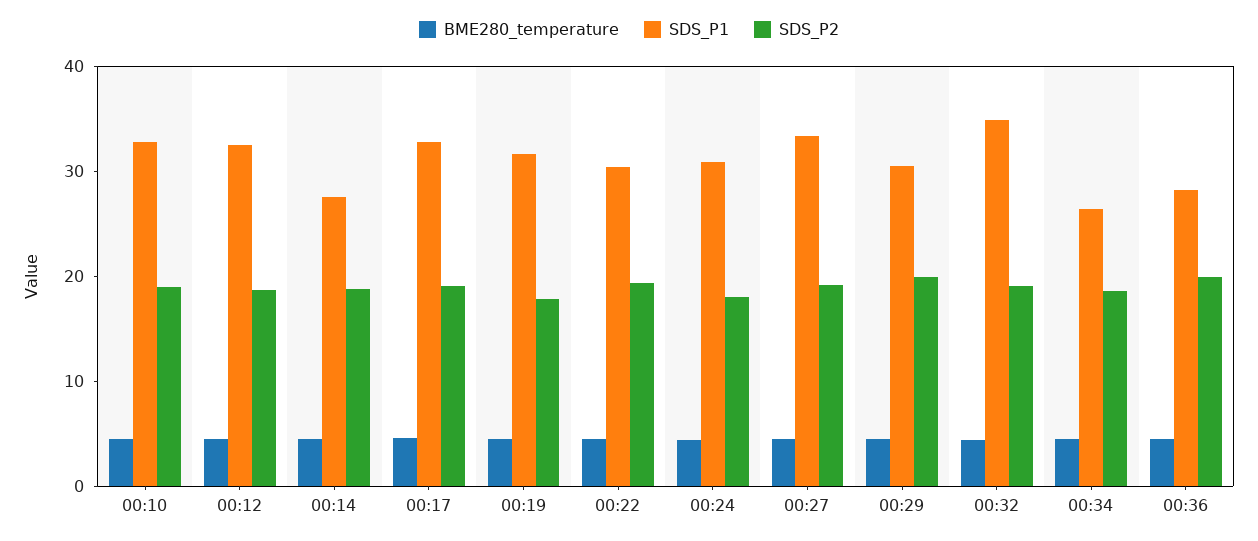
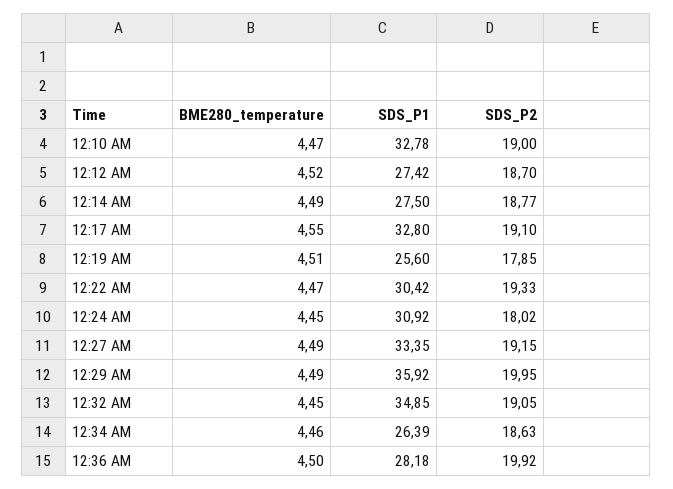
SDS_P1, 00:12: 32 -> 27.42
SDS_P1, 00:19: 32 -> 25.6
SDS_P1, 00:29: 30 -> 35.92

